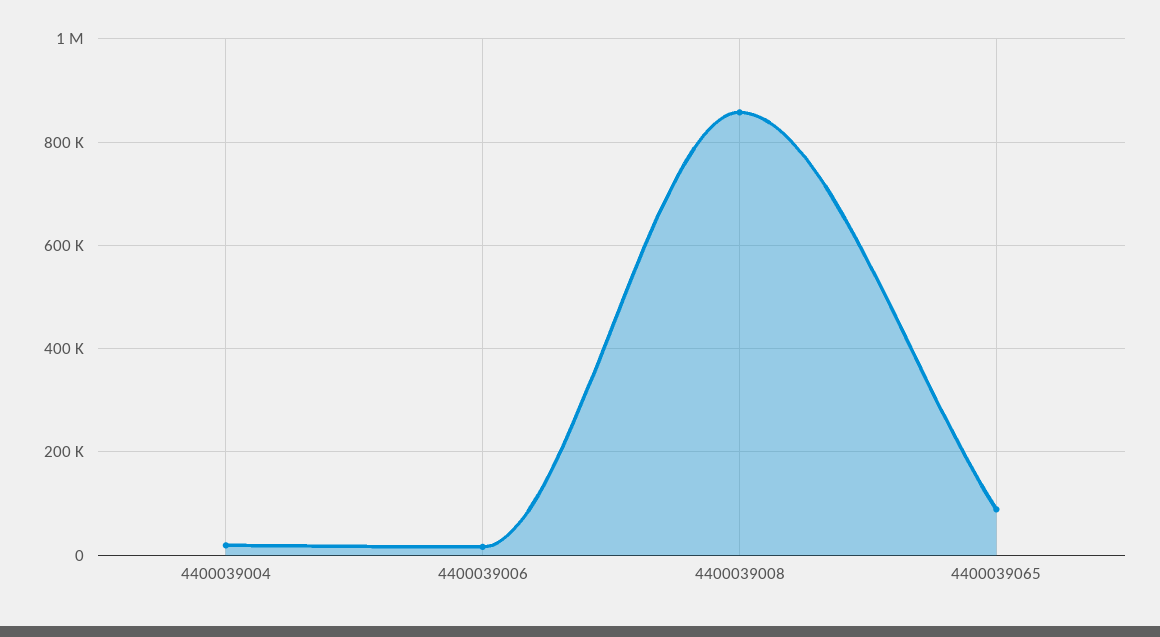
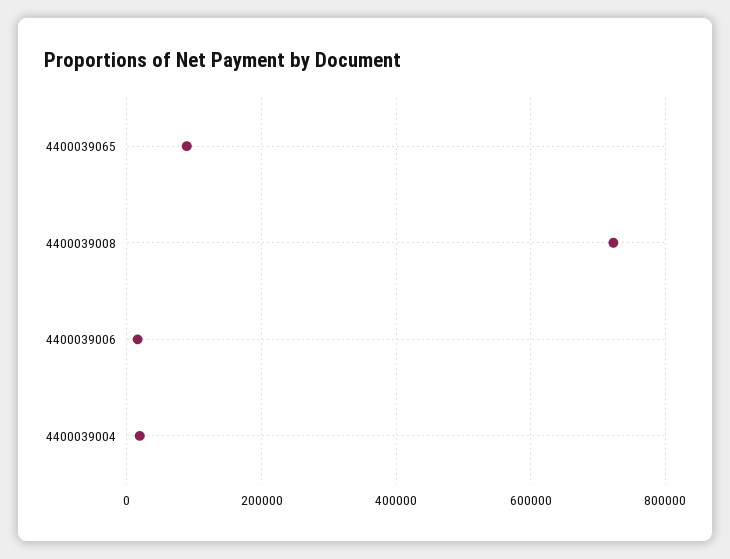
4400039008: 860000 -> 720000

